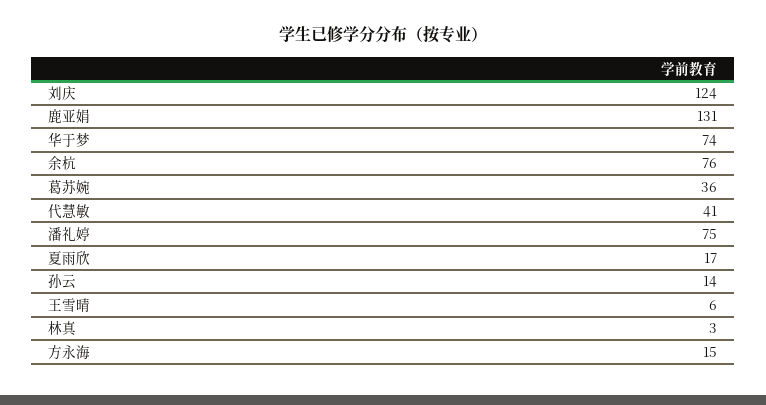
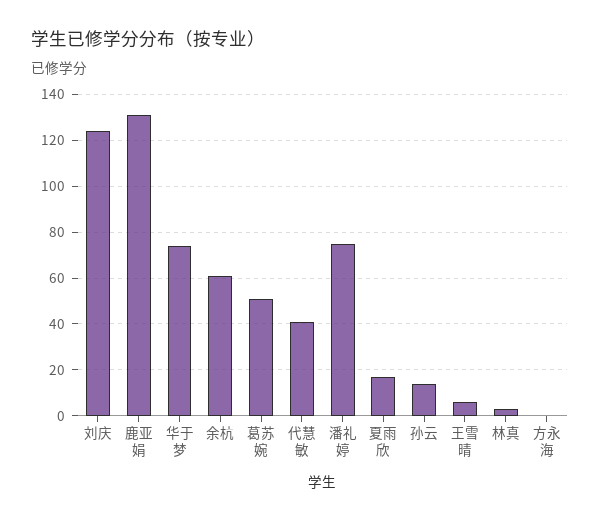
余杭: 76 -> 60
葛苏婉: 36 -> 50
方永海: 15 -> 0

